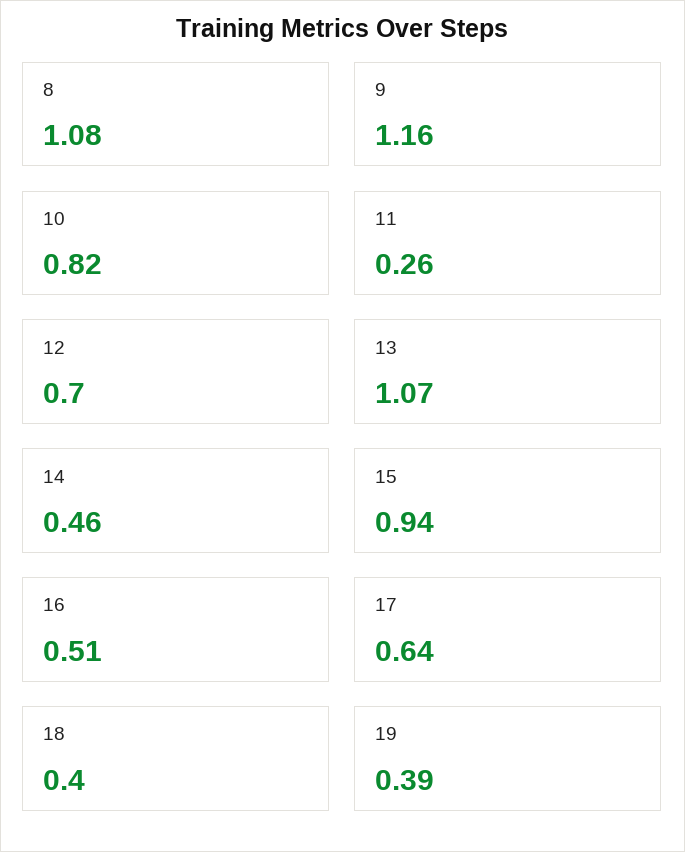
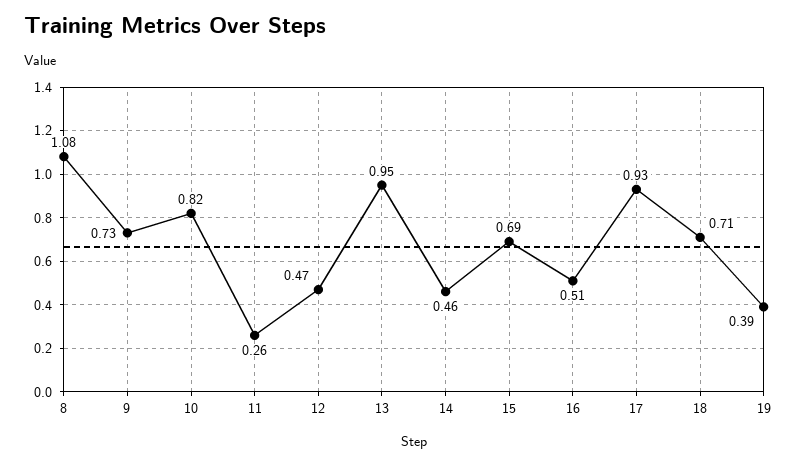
9: 1.16 -> 0.73
12: 0.7 -> 0.47
13: 1.07 -> 0.95
15: 0.94 -> 0.69
17: 0.64 -> 0.93
18: 0.4 -> 0.71

